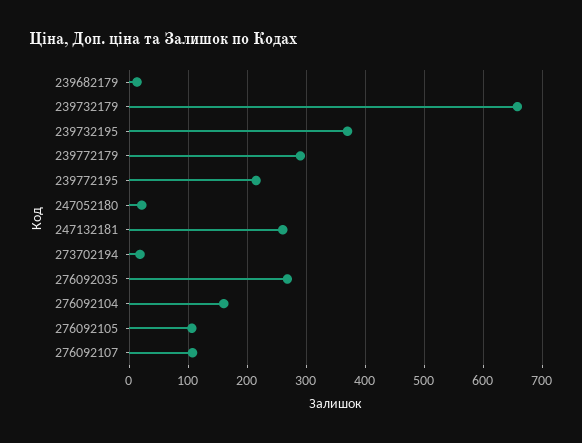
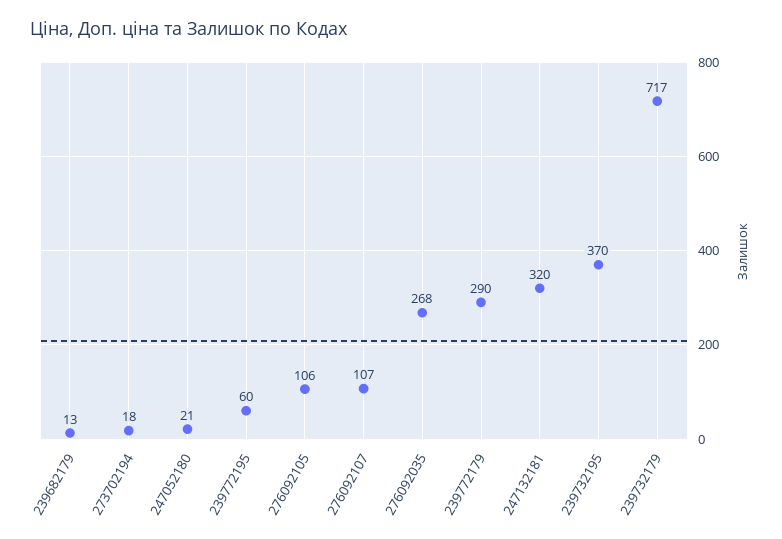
239732179: 660 -> 717
239772195: 220 -> 60
247132181: 260 -> 320
276092104: 160 -> none

